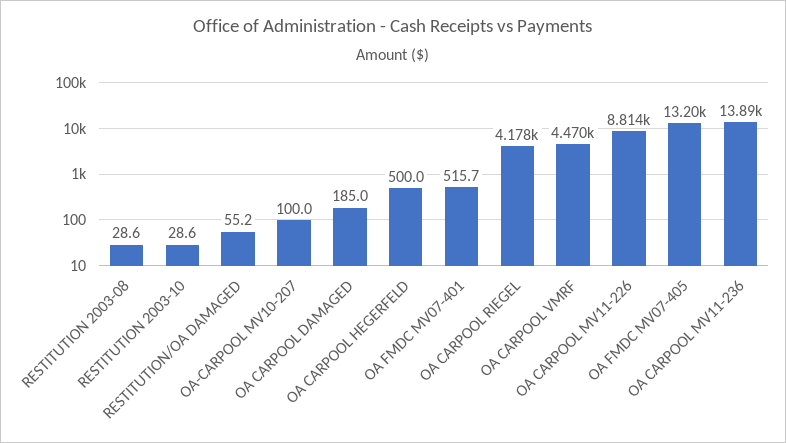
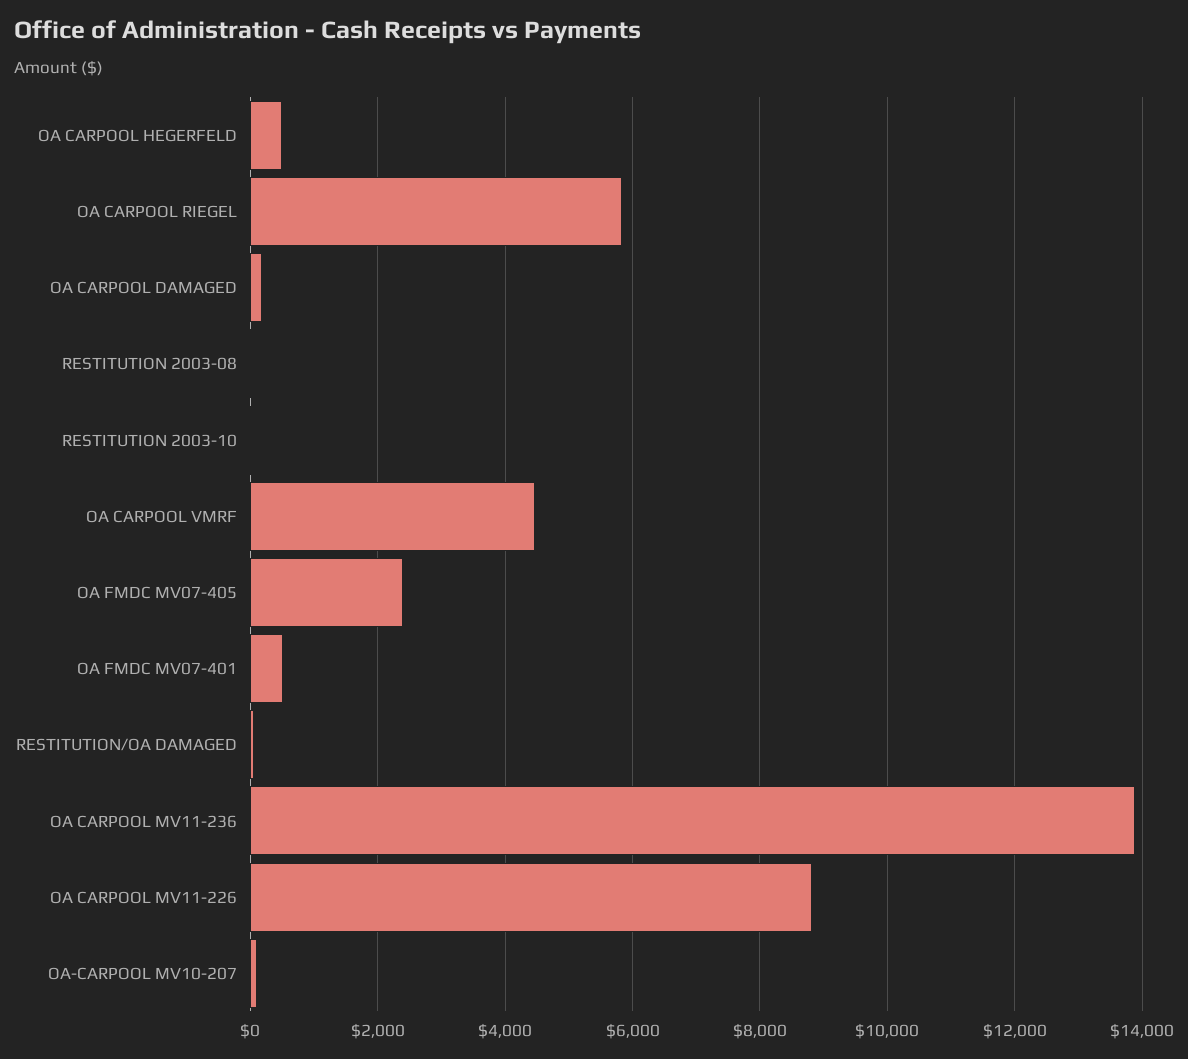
OA CARPOOL RIEGEL: 4178 -> 5800
OA FMDC MV07-405: 13200 -> 2400

